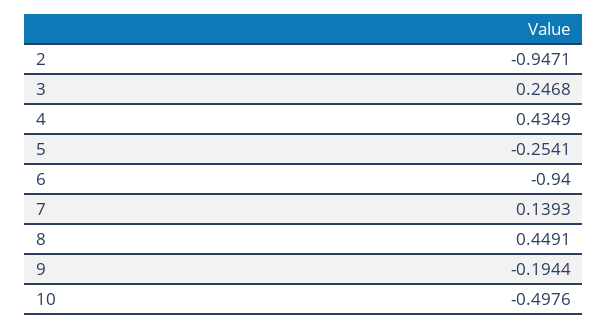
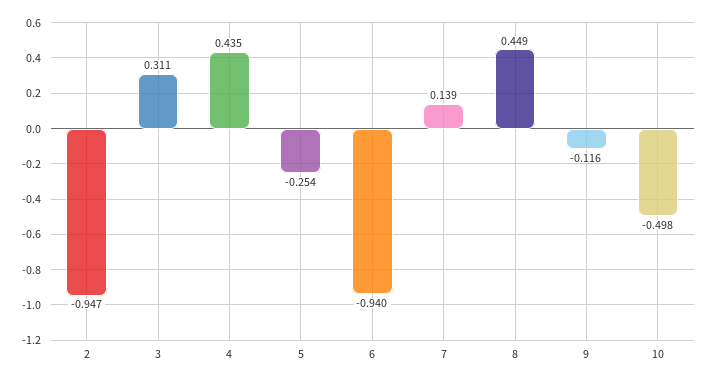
3: 0.2468 -> 0.311
9: -0.1944 -> -0.116

